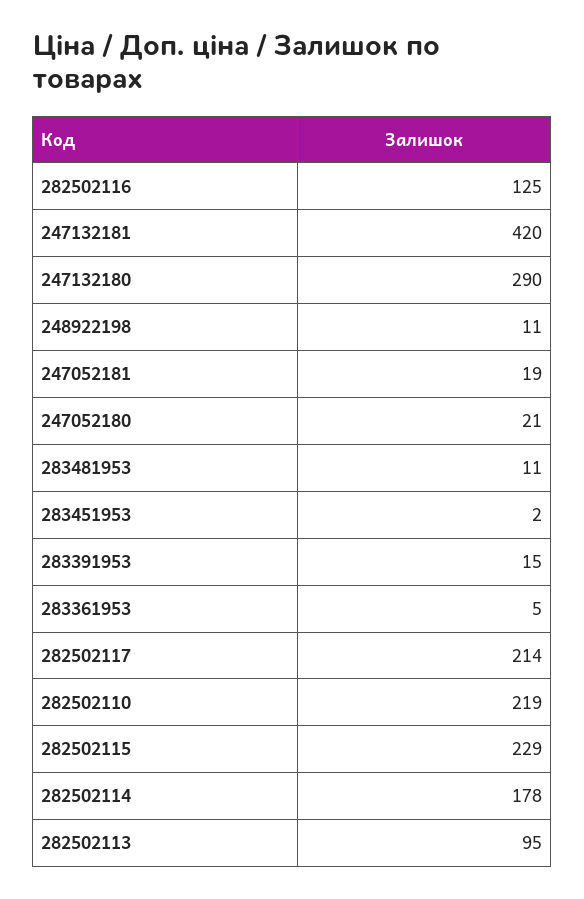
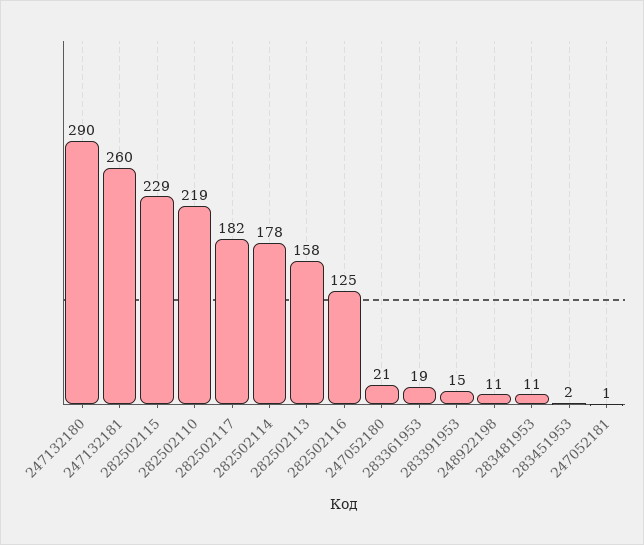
247132181: 420 -> 260
247052181: 19 -> 1
283361953: 5 -> 19
282502117: 214 -> 182
282502113: 95 -> 158

